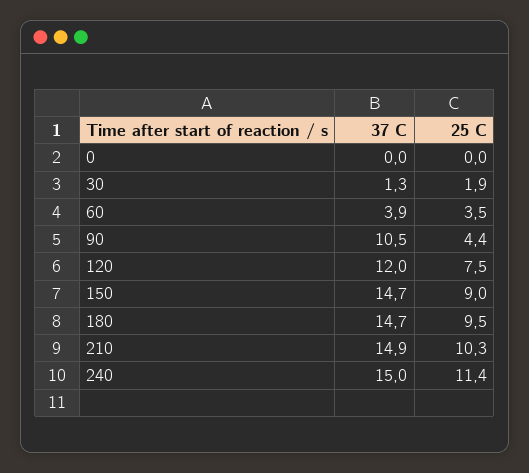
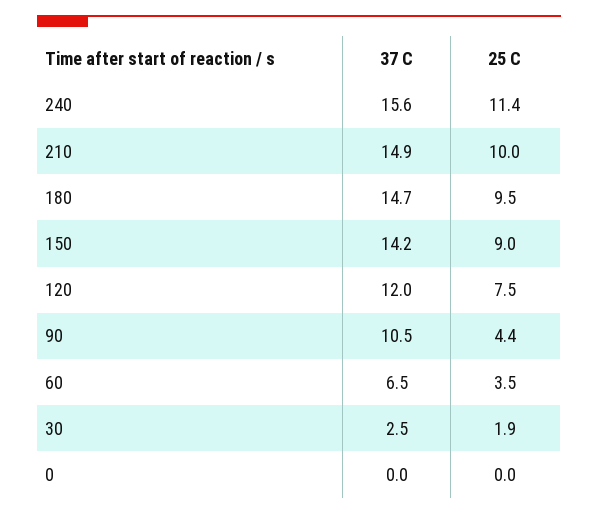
37 C, 30: 1.3 -> 2.5
37 C, 60: 3.9 -> 6.5
37 C, 150: 14.7 -> 14.2
25 C, 210: 10.3 -> 10
37 C, 240: 15 -> 15.6

